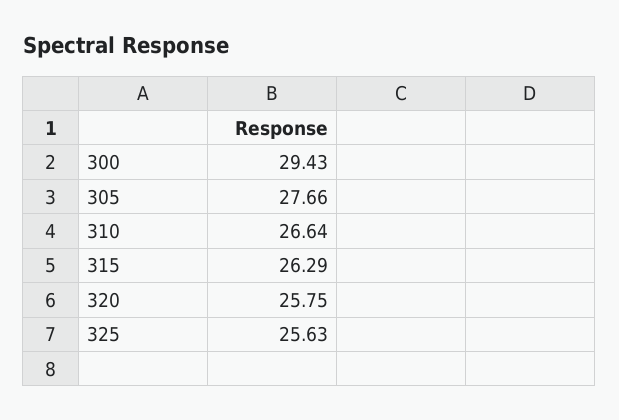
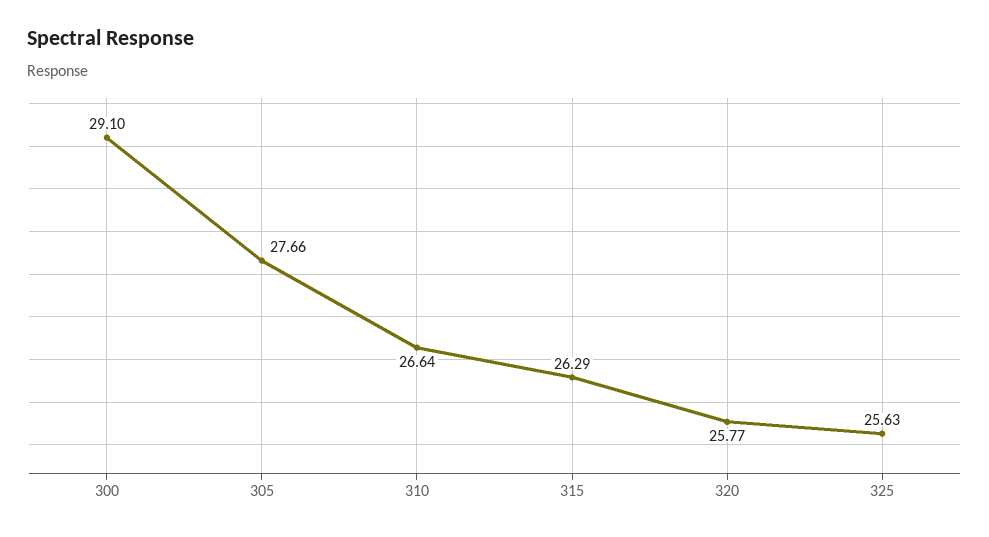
300: 29.43 -> 29.1
320: 25.75 -> 25.77

